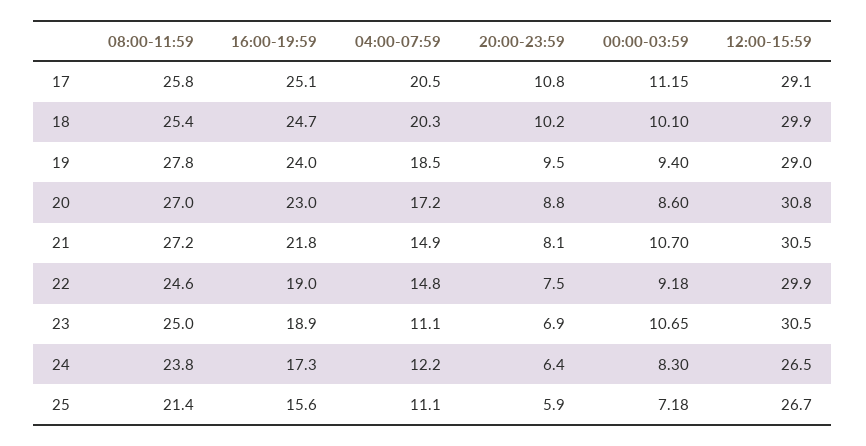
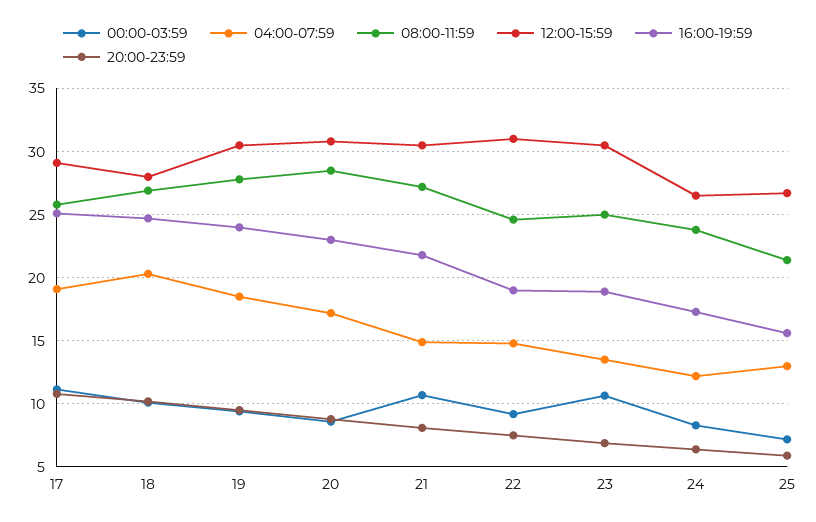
04:00-07:59, 17: 20.5 -> 19
08:00-11:59, 18: 25.4 -> 27
12:00-15:59, 18: 29.9 -> 28
12:00-15:59, 19: 29 -> 30.5
08:00-11:59, 20: 27 -> 28.5
12:00-15:59, 22: 29.9 -> 31
04:00-07:59, 23: 11.1 -> 13.5
04:00-07:59, 25: 11.1 -> 13

